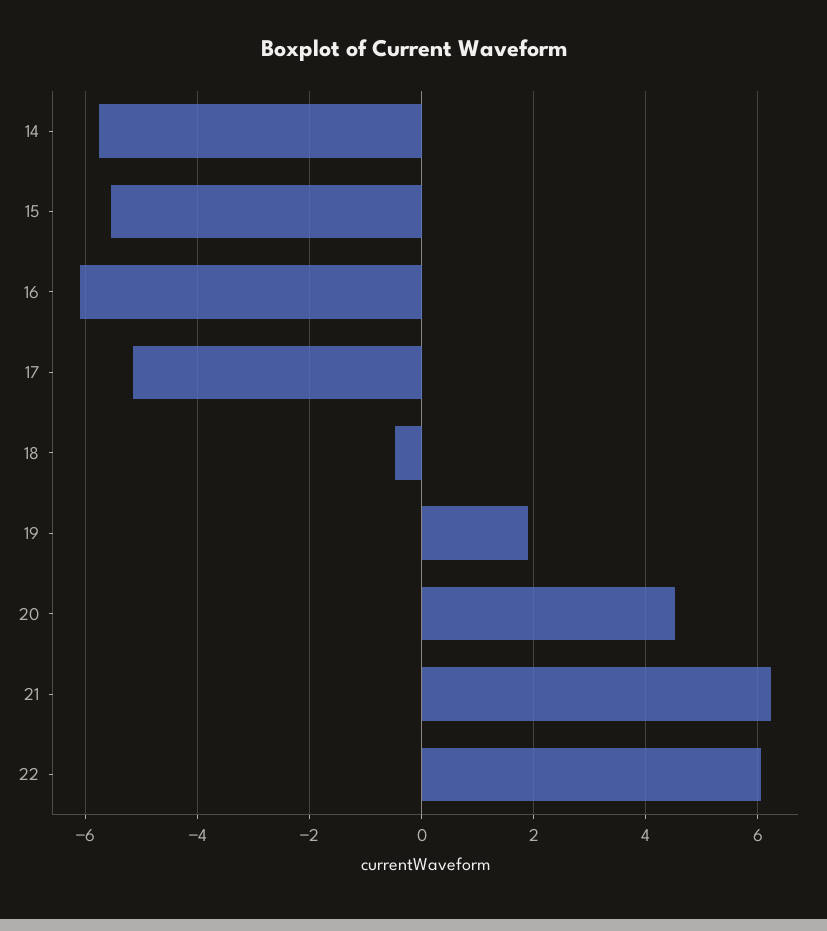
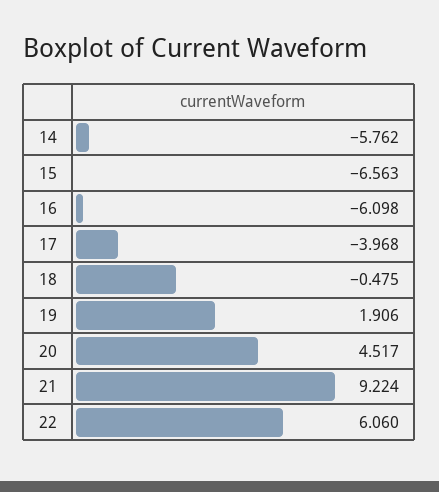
15: -5.6 -> -6.563
17: -5.2 -> -3.968
21: 6.2 -> 9.224

